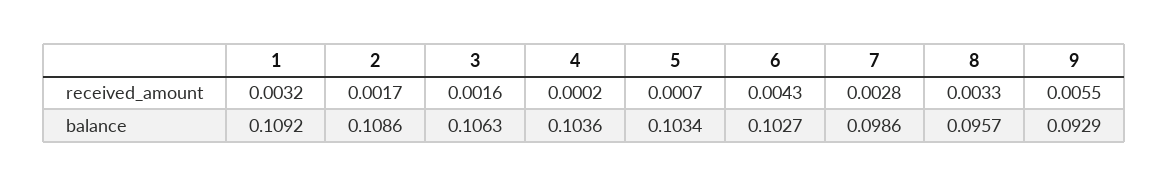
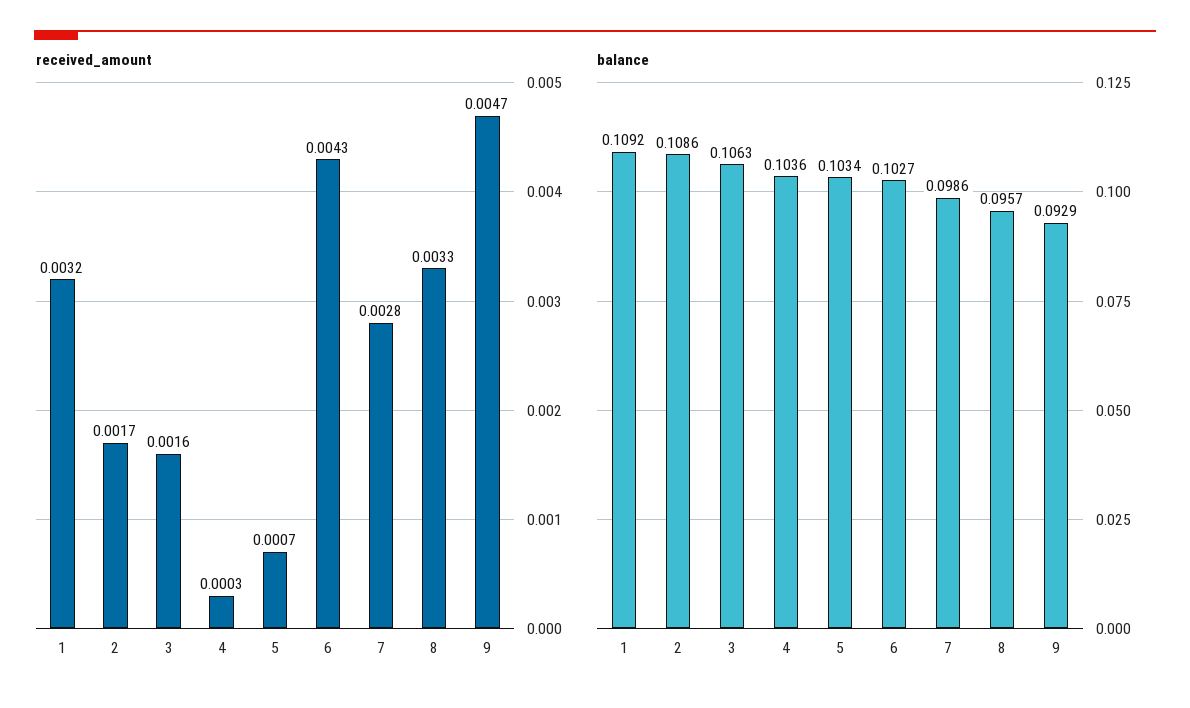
received_amount, 4: 0.0002 -> 0.0003
received_amount, 9: 0.0055 -> 0.0047

